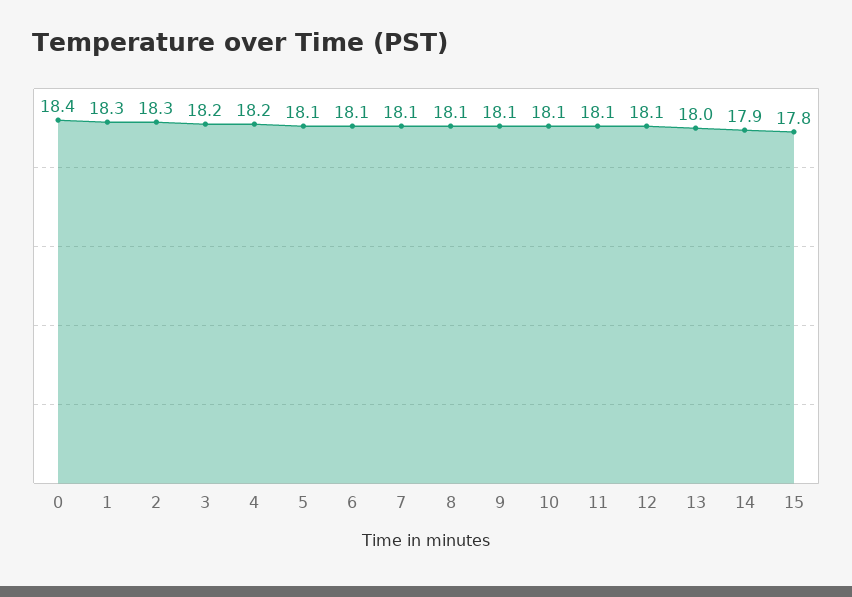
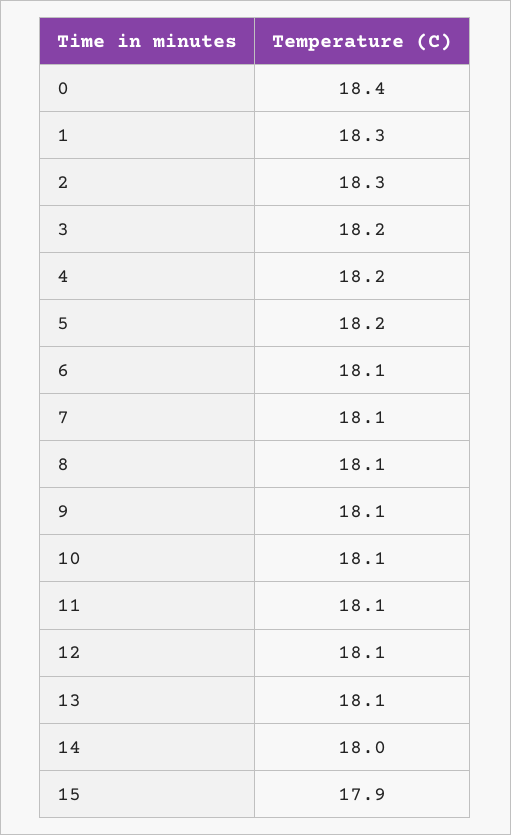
5: 18.1 -> 18.2
13: 18 -> 18.1
14: 17.9 -> 18
15: 17.8 -> 17.9

